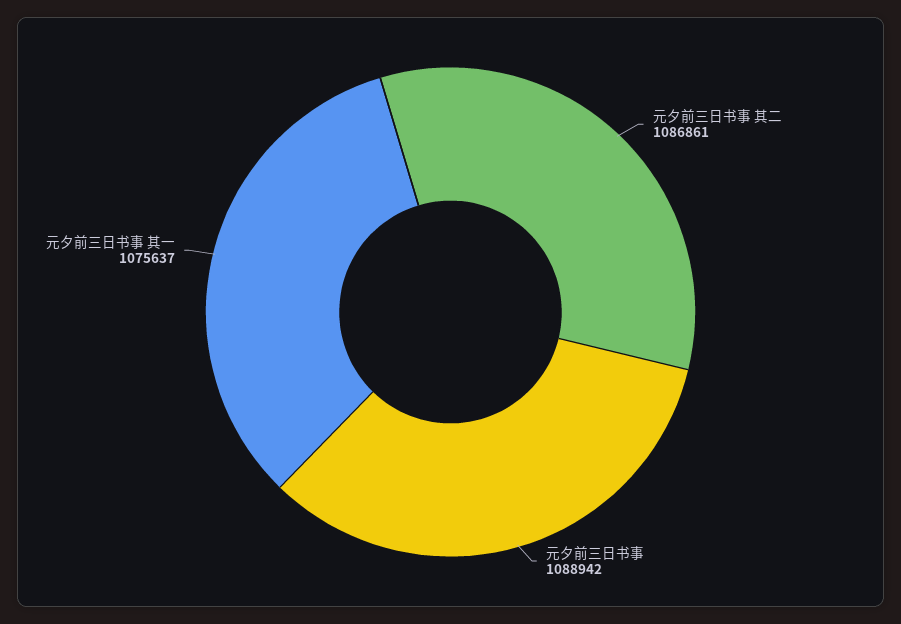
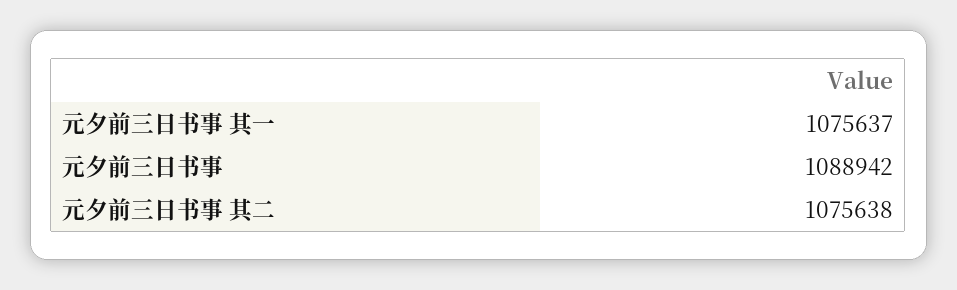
元夕前三日书事 其二: 1086861 -> 1075638

